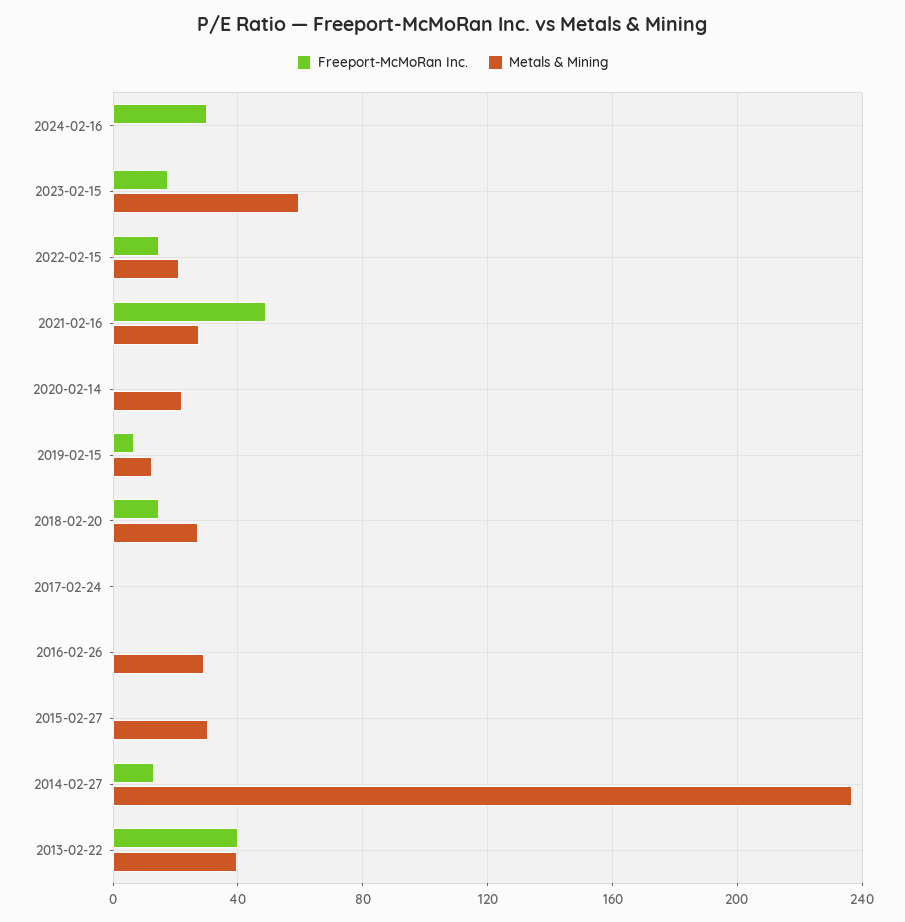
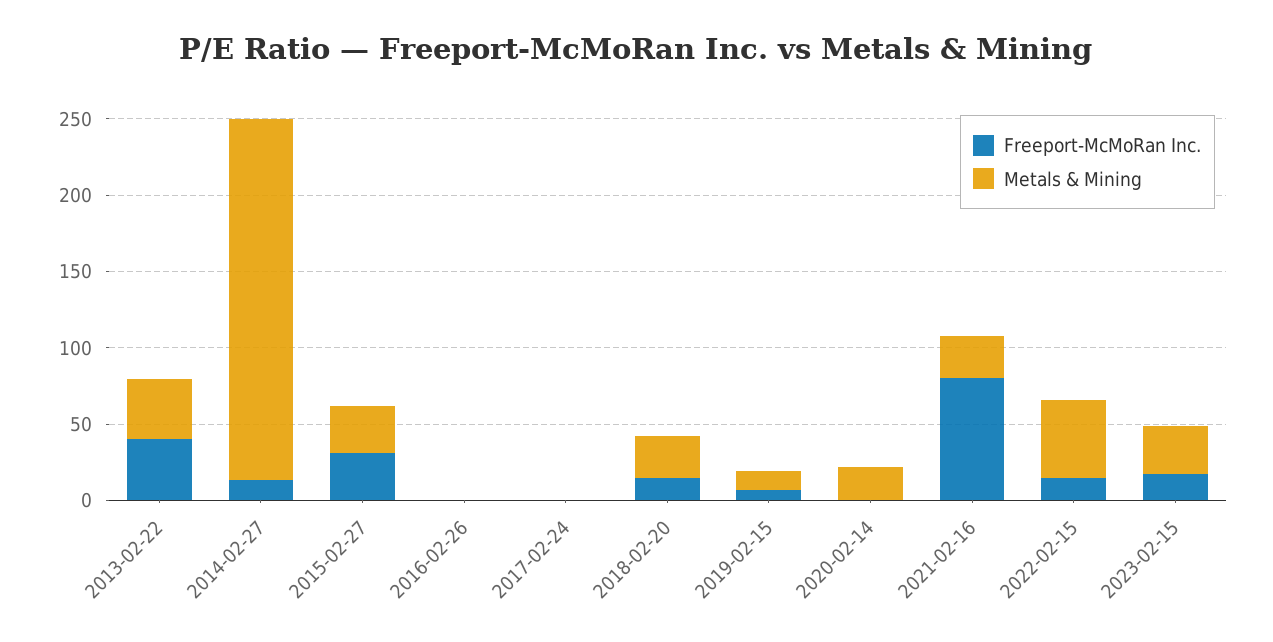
Freeport-McMoRan Inc., 2024-02-16: 30 -> none
Metals & Mining, 2024-02-16: 0 -> none
Metals & Mining, 2023-02-15: 60 -> 30
Metals & Mining, 2022-02-15: 20 -> 50
Freeport-McMoRan Inc., 2021-02-16: 50 -> 80
Metals & Mining, 2016-02-26: 30 -> 0
Freeport-McMoRan Inc., 2015-02-27: 0 -> 30

